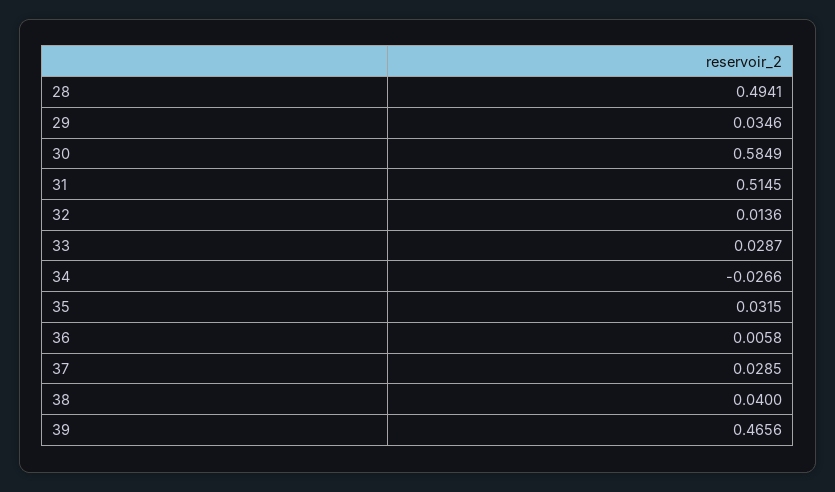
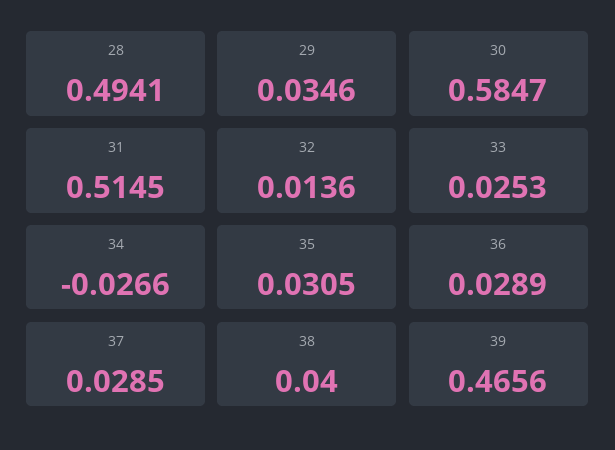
30: 0.5849 -> 0.5847
33: 0.0287 -> 0.0253
35: 0.0315 -> 0.0305
36: 0.0058 -> 0.0289

